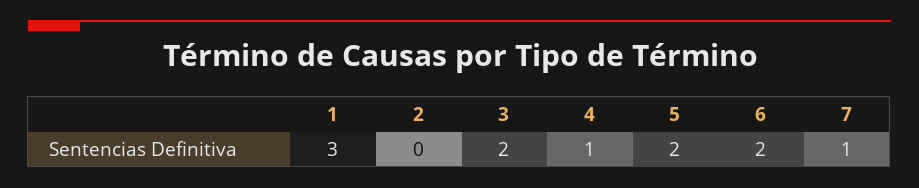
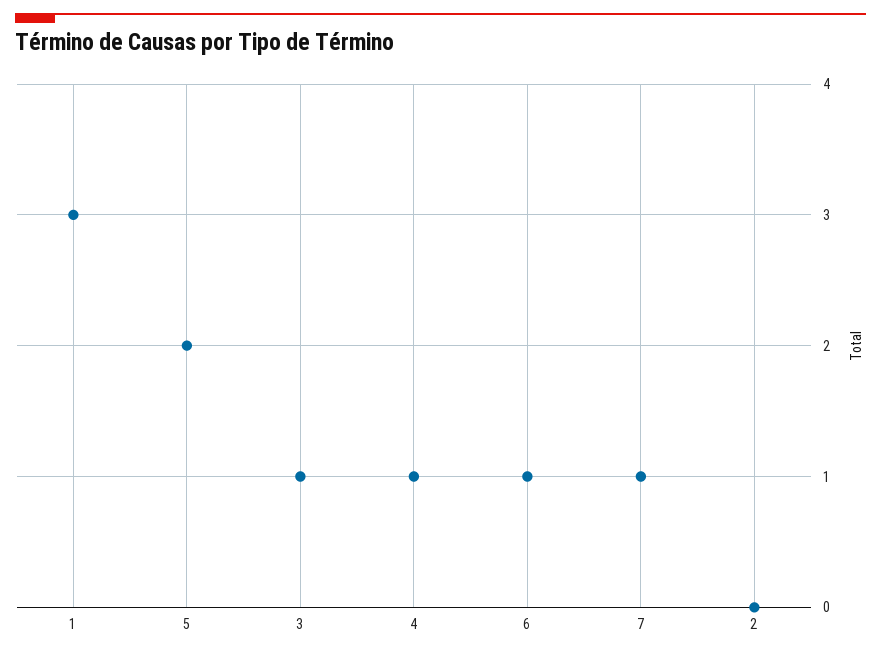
3: 2 -> 1
6: 2 -> 1

